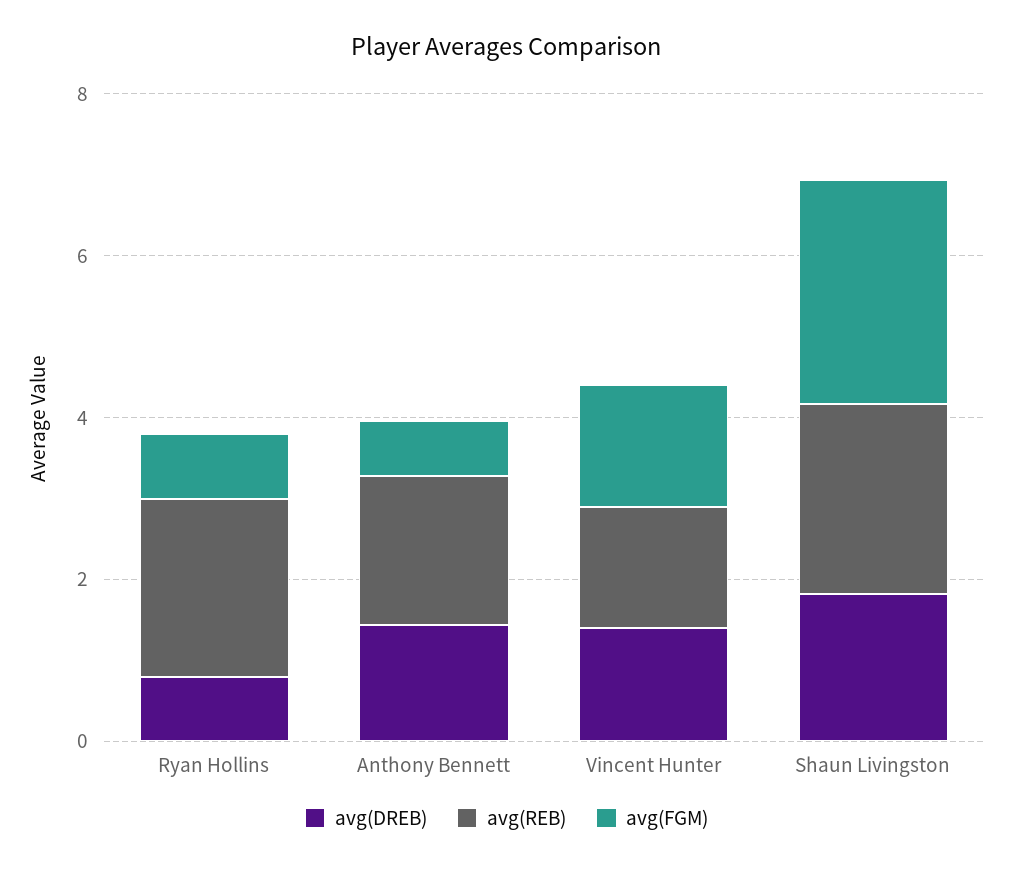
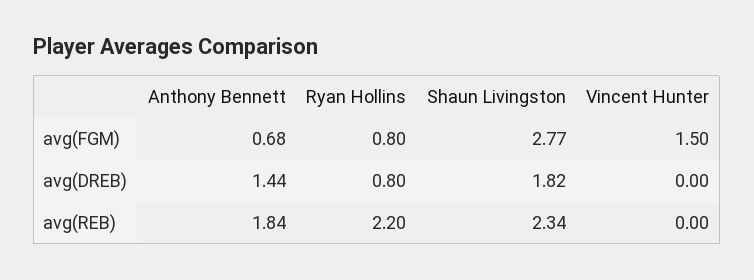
avg(DREB), Vincent Hunter: 1.5 -> 0
avg(REB), Vincent Hunter: 1.5 -> 0

